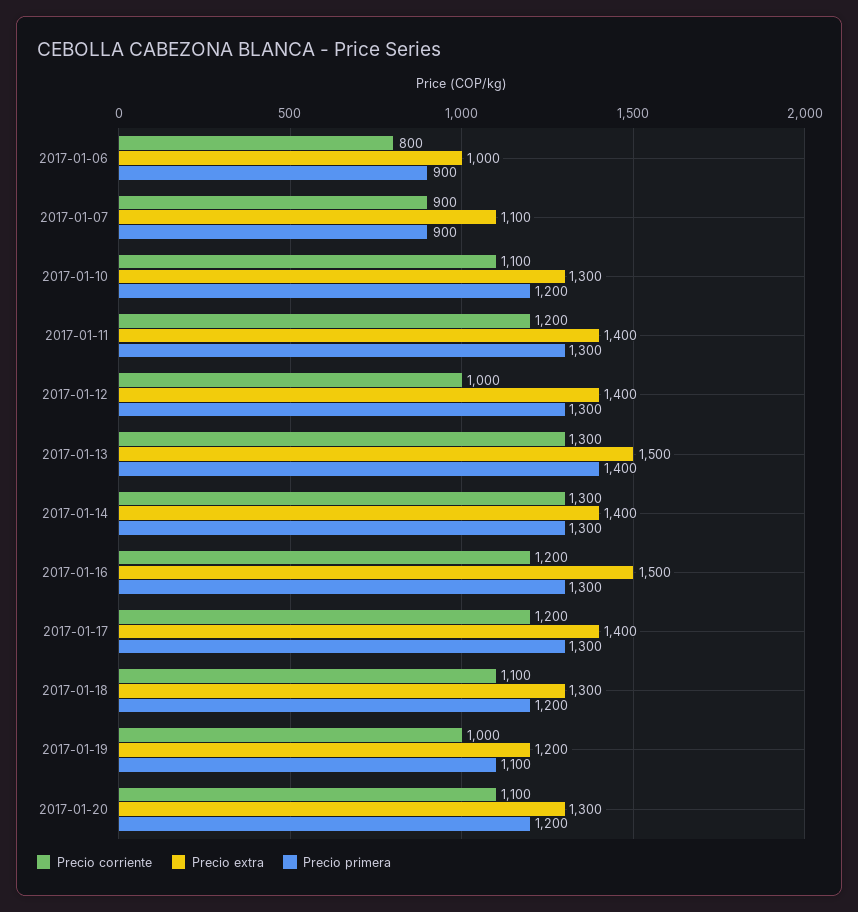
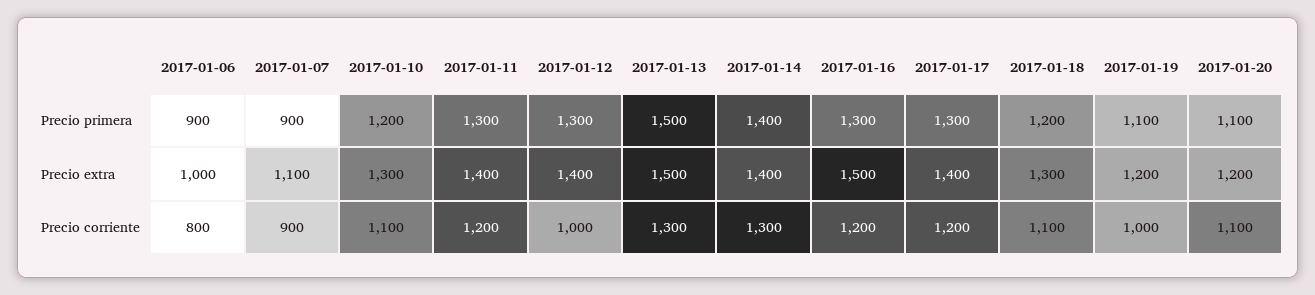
Precio primera, 2017-01-13: 1400 -> 1500
Precio primera, 2017-01-14: 1300 -> 1400
Precio extra, 2017-01-20: 1300 -> 1200
Precio primera, 2017-01-20: 1200 -> 1100

